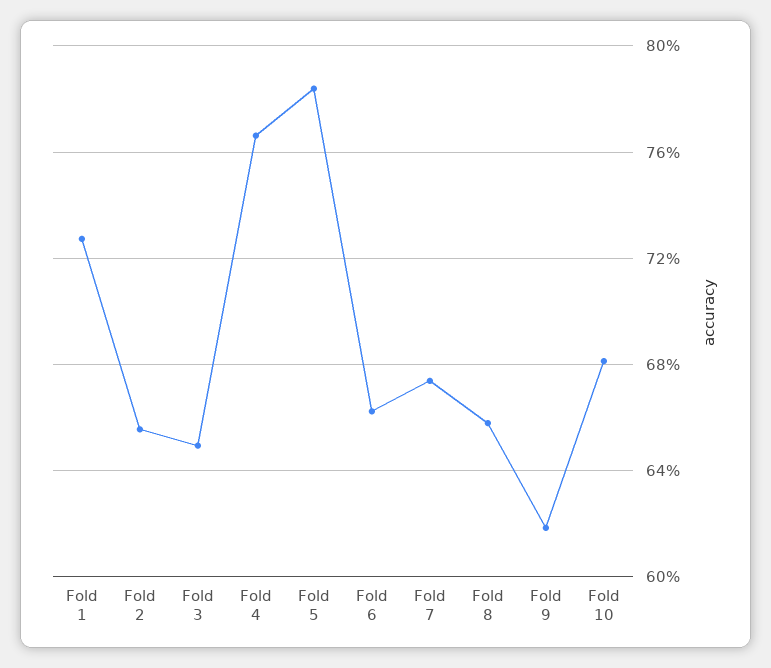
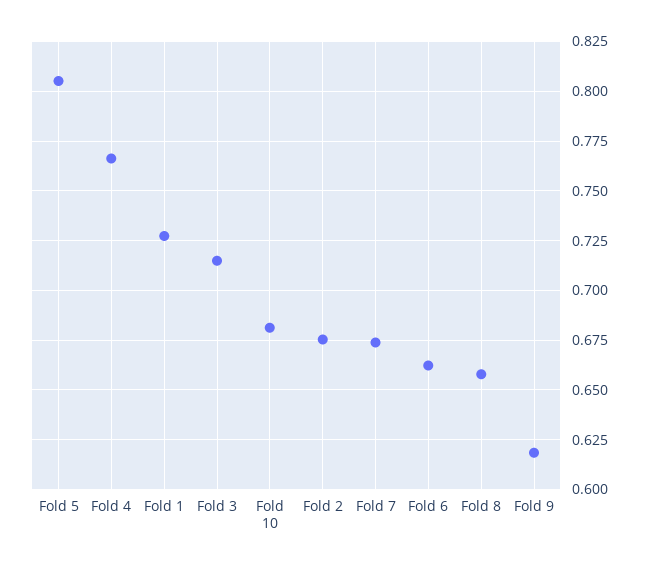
Fold 2: 0.655 -> 0.675
Fold 3: 0.65 -> 0.715
Fold 5: 0.785 -> 0.805

